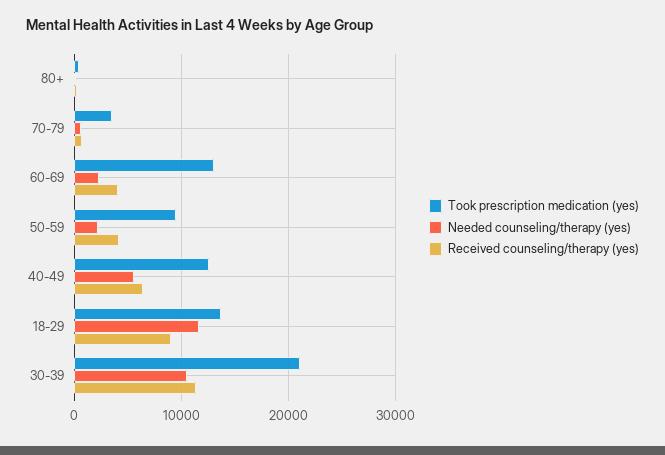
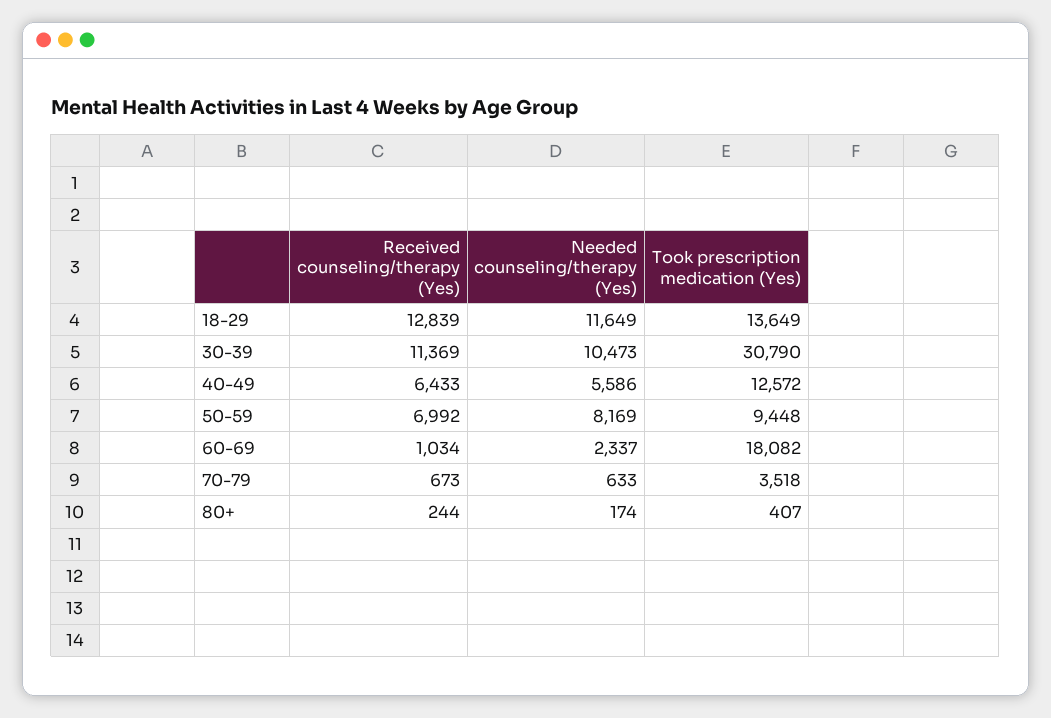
Took prescription medication (yes), 60-69: 13000 -> 18082
Received counseling/therapy (yes), 60-69: 4000 -> 1034
Needed counseling/therapy (yes), 50-59: 2000 -> 8169
Received counseling/therapy (yes), 50-59: 4000 -> 6992
Received counseling/therapy (yes), 18-29: 9000 -> 12839
Took prescription medication (yes), 30-39: 21000 -> 30790

